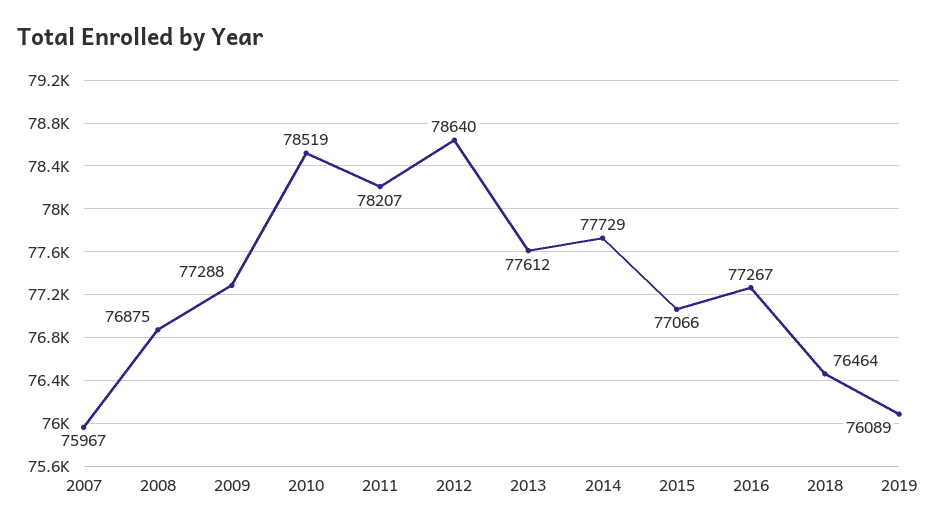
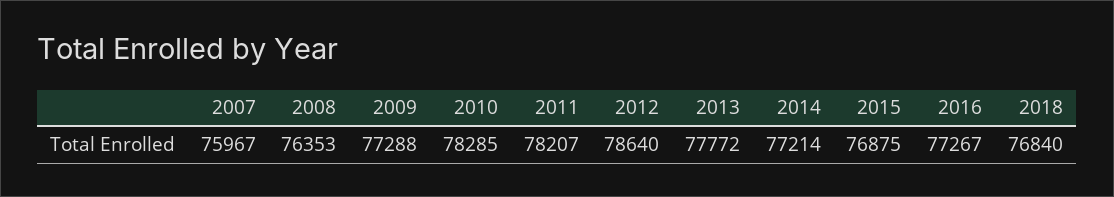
2008: 76875 -> 76353
2010: 78519 -> 78285
2013: 77612 -> 77772
2014: 77729 -> 77214
2015: 77066 -> 76875
2018: 76464 -> 76840
2019: 76089 -> none

